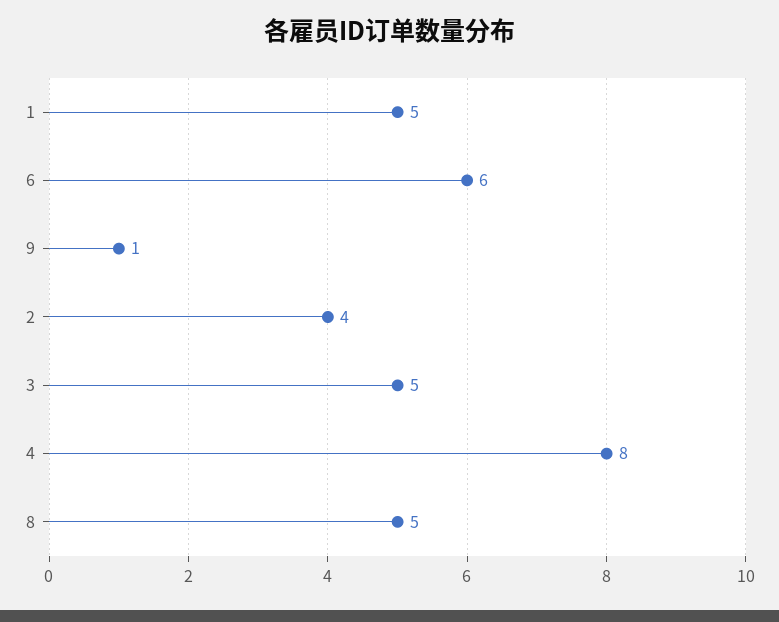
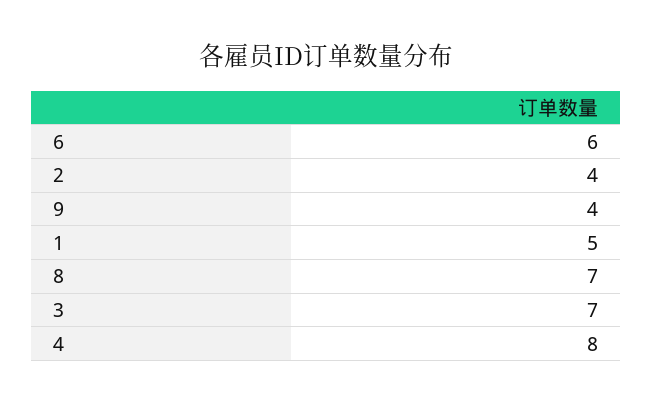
9: 1 -> 4
3: 5 -> 7
8: 5 -> 7

